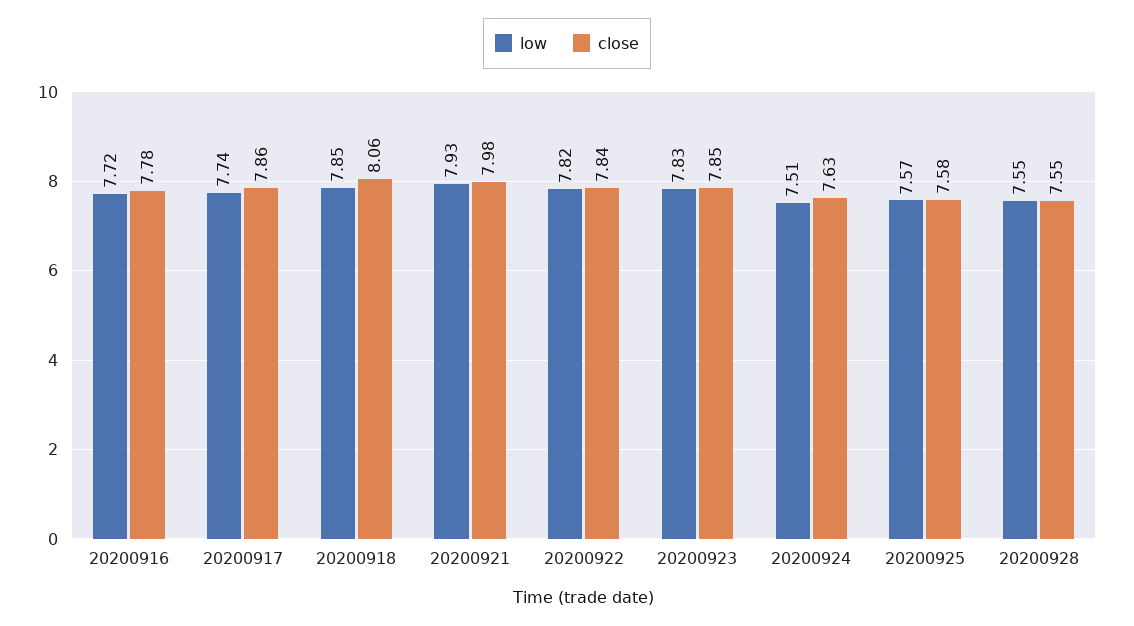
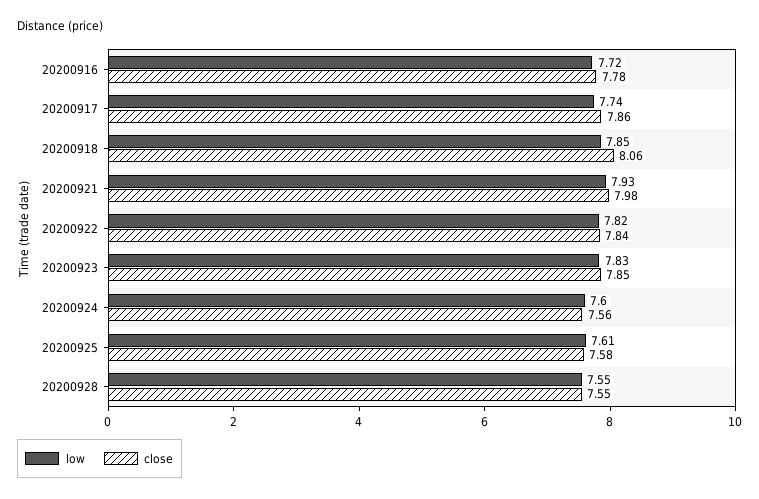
low, 20200924: 7.51 -> 7.6
close, 20200924: 7.63 -> 7.56
low, 20200925: 7.57 -> 7.61

